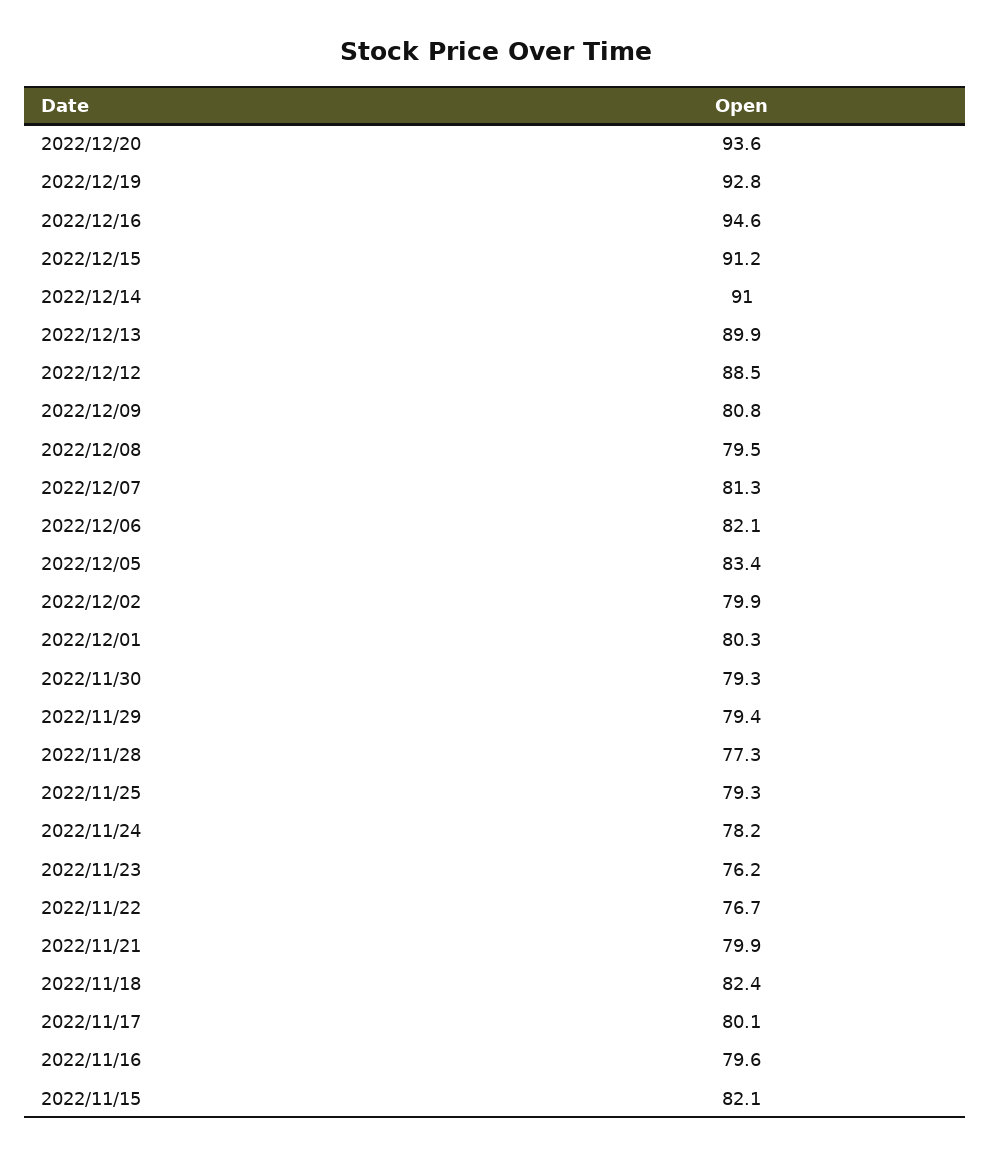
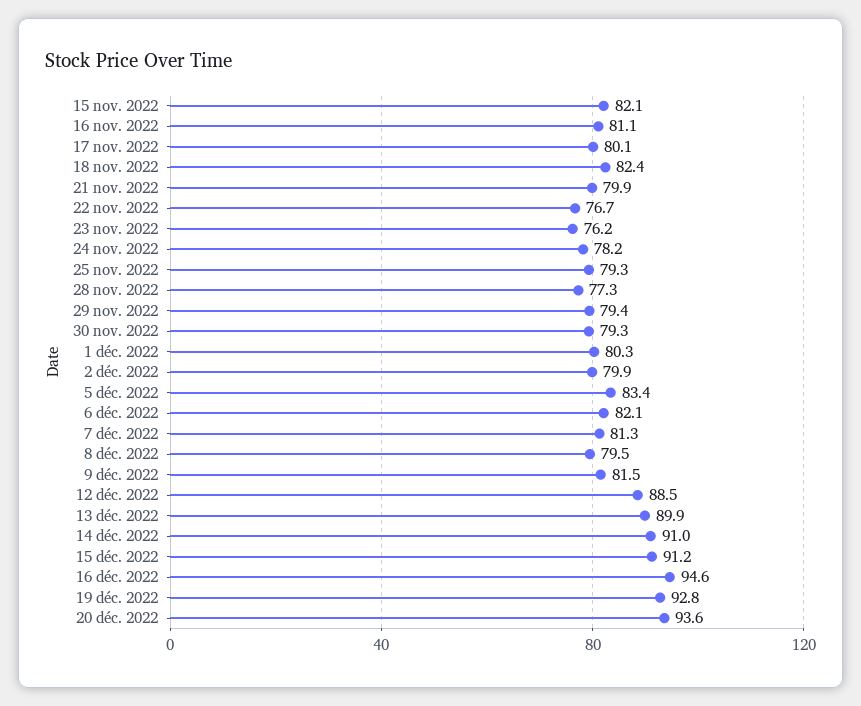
2022/12/09: 80.8 -> 81.5
2022/11/16: 79.6 -> 81.1

